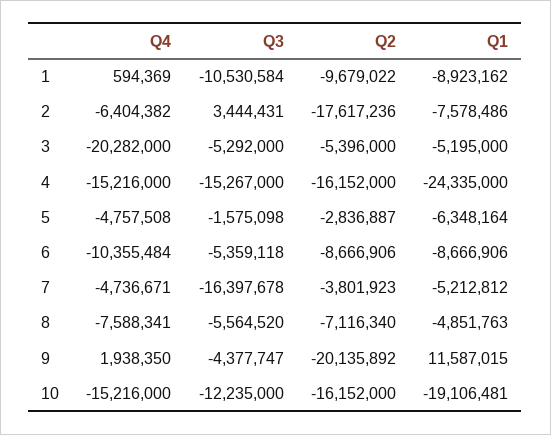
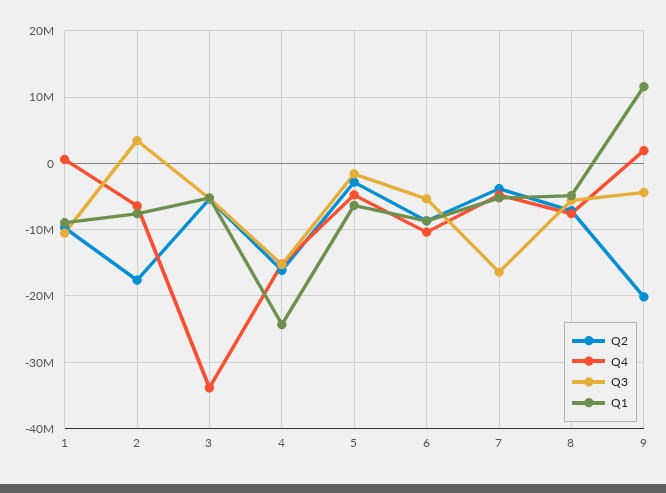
Q4, 3: -20282000 -> -34000000
Q4, 10: -15216000 -> none
Q3, 10: -12235000 -> none
Q2, 10: -16152000 -> none
Q1, 10: -19106481 -> none

